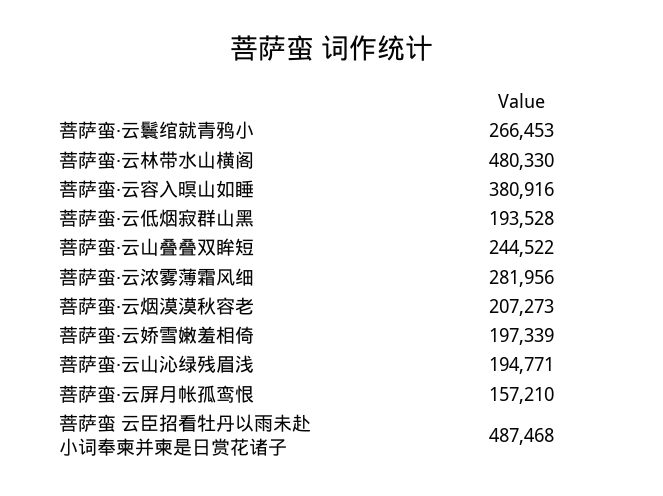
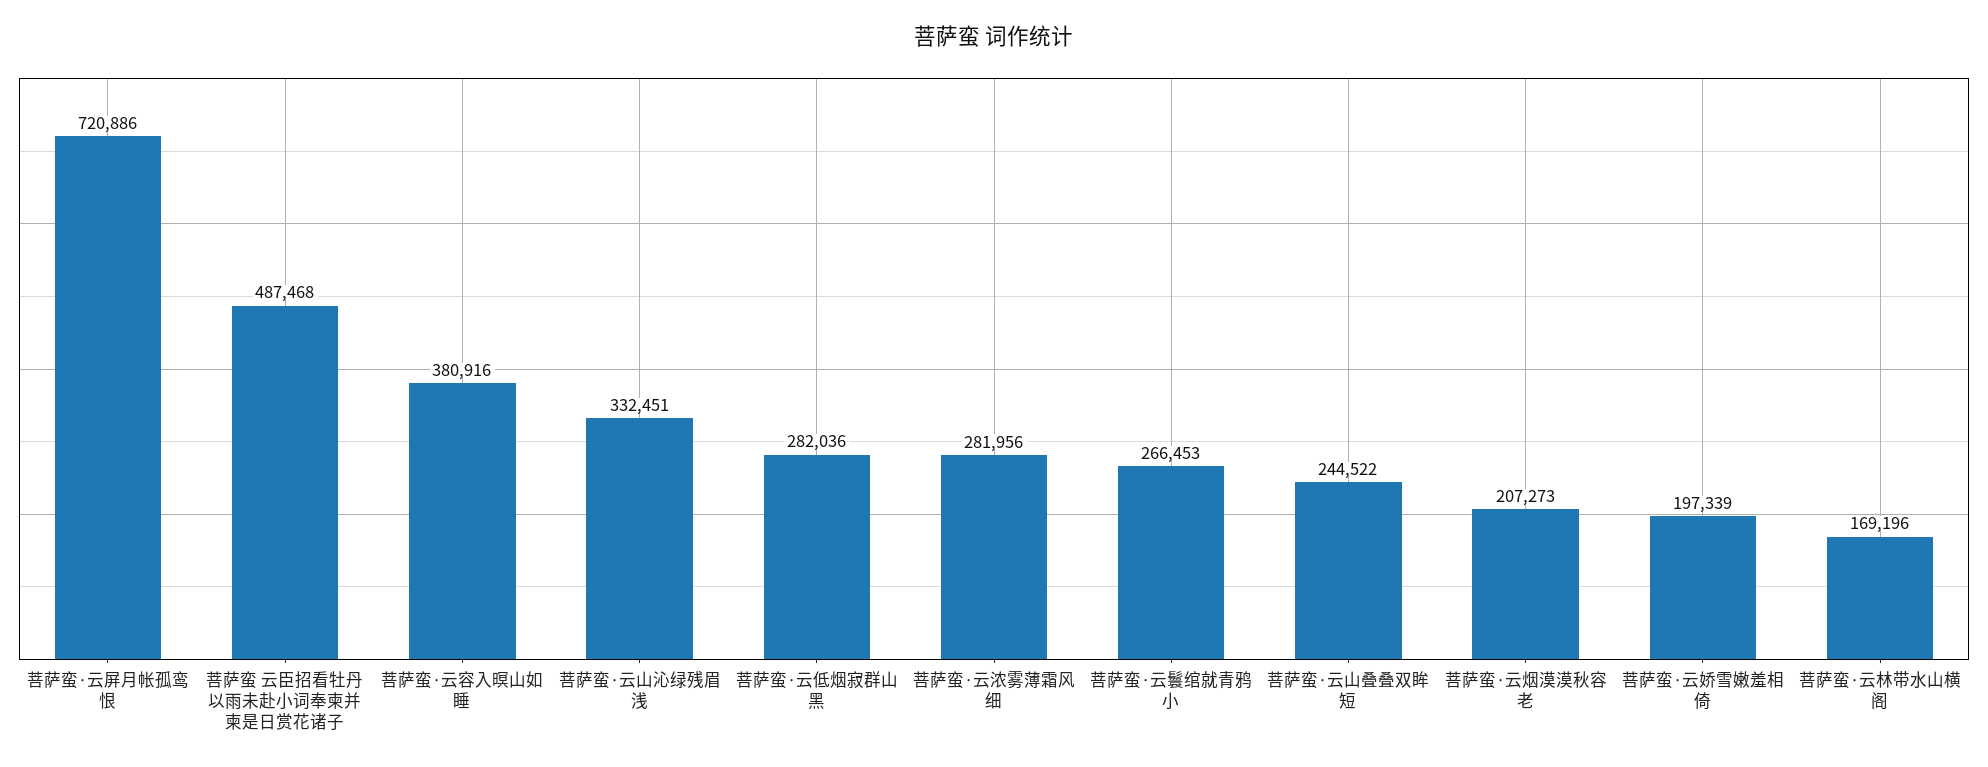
菩萨蛮·云林带水山横阁: 480330 -> 169196
菩萨蛮·云低烟寂群山黑: 193528 -> 282036
菩萨蛮·云山沁绿残眉浅: 194771 -> 332451
菩萨蛮·云屏月帐孤鸾恨: 157210 -> 720886

